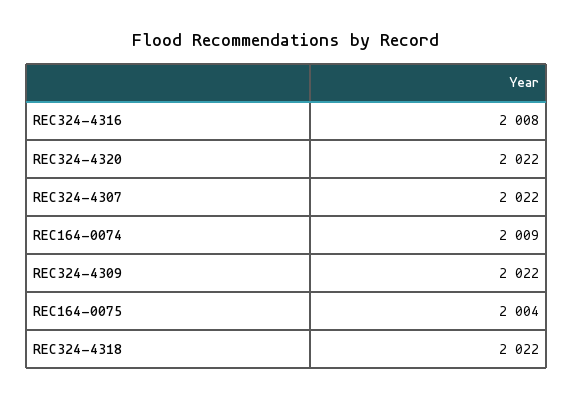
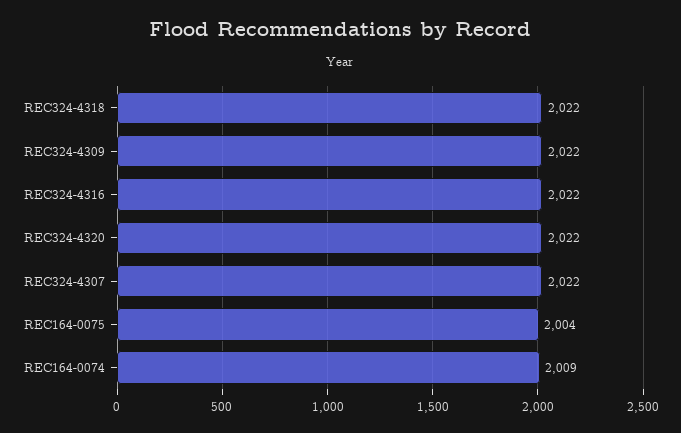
REC324-4316: 2008 -> 2022

